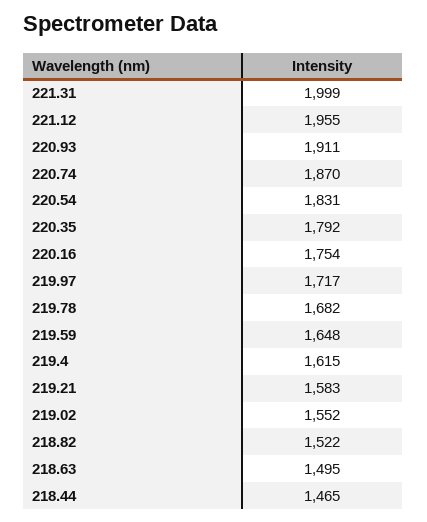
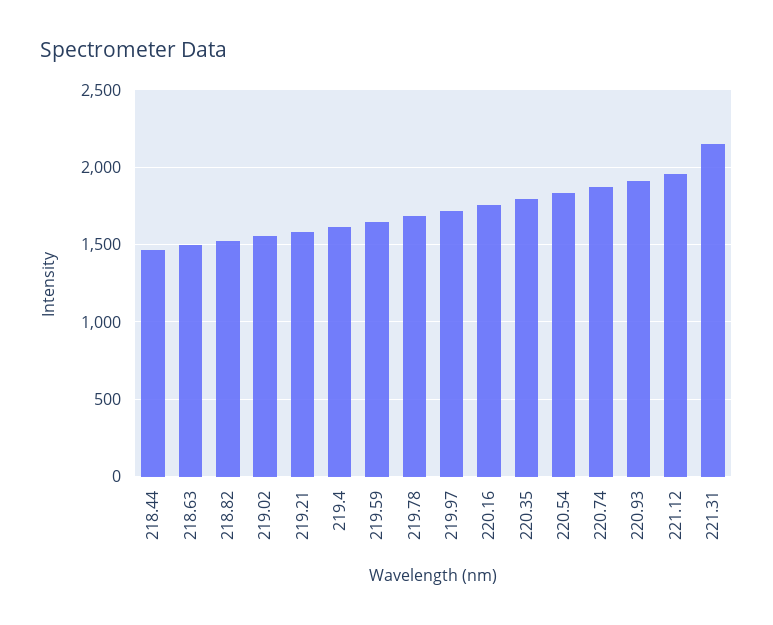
221.31: 1999 -> 2150

